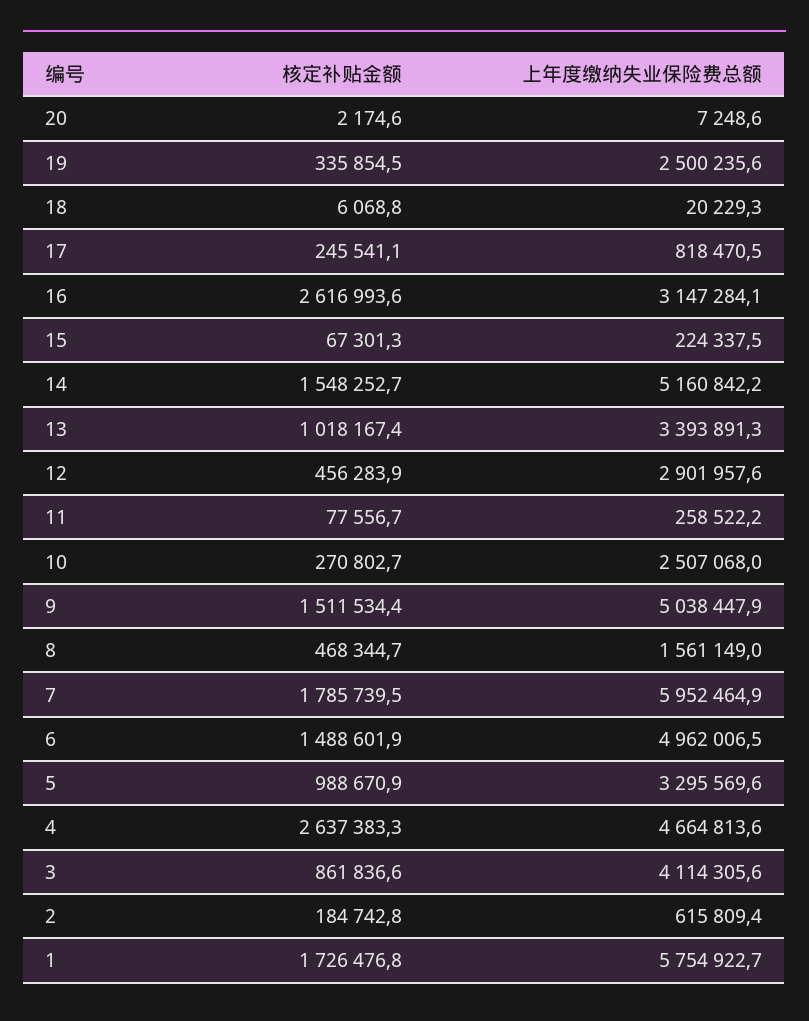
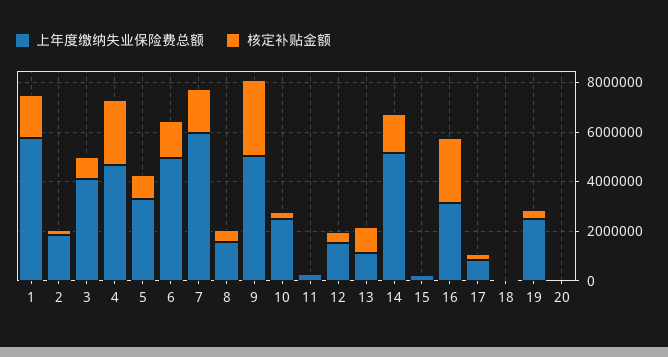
上年度缴纳失业保险费总额, 13: 3393891.3 -> 1000000
上年度缴纳失业保险费总额, 12: 2901957.6 -> 1500000
核定补贴金额, 9: 1511534.4 -> 3000000
上年度缴纳失业保险费总额, 2: 615809.4 -> 2000000

